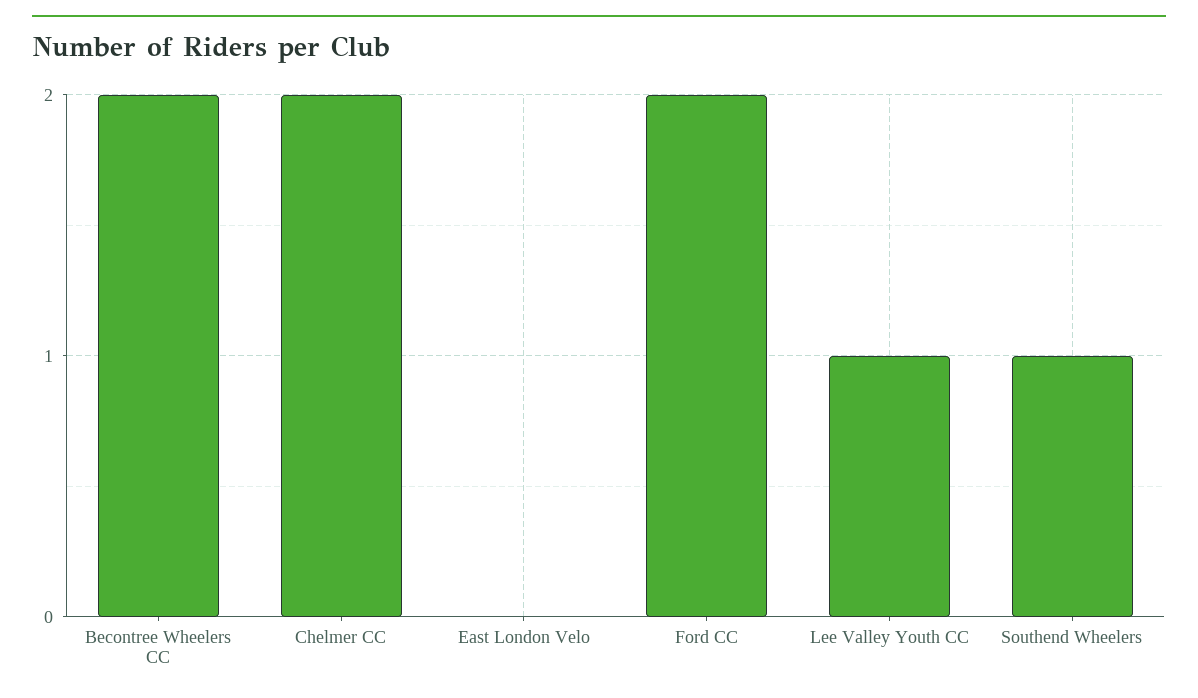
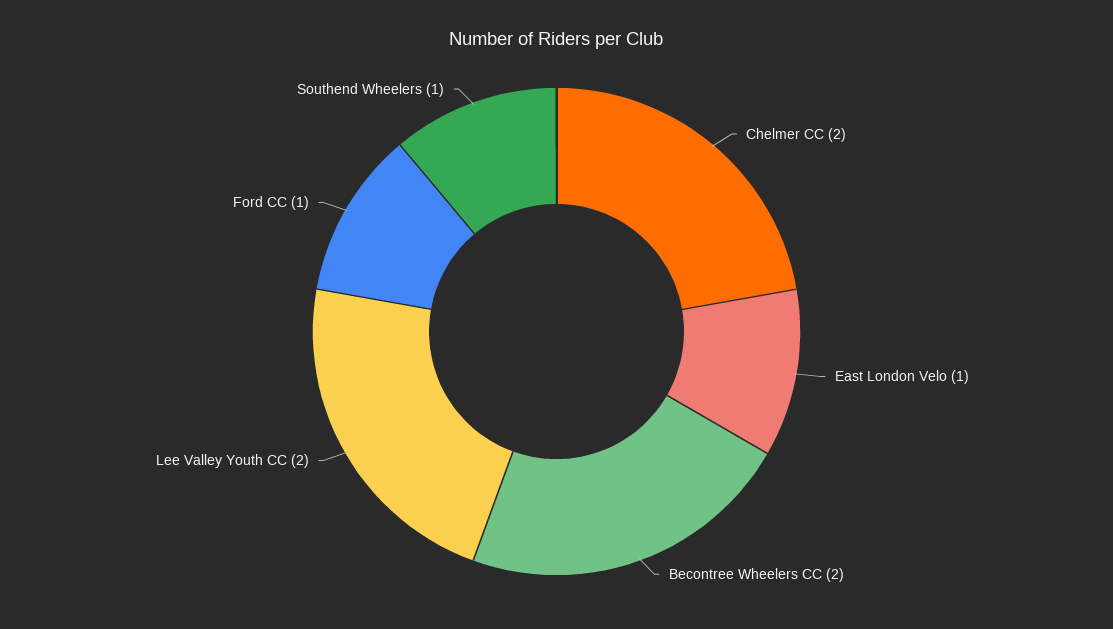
East London Velo: 0 -> 1
Ford CC: 2 -> 1
Lee Valley Youth CC: 1 -> 2

